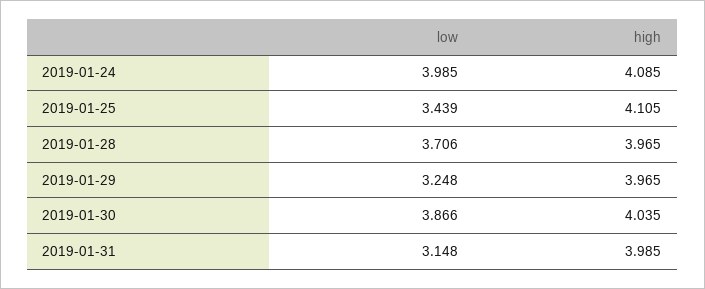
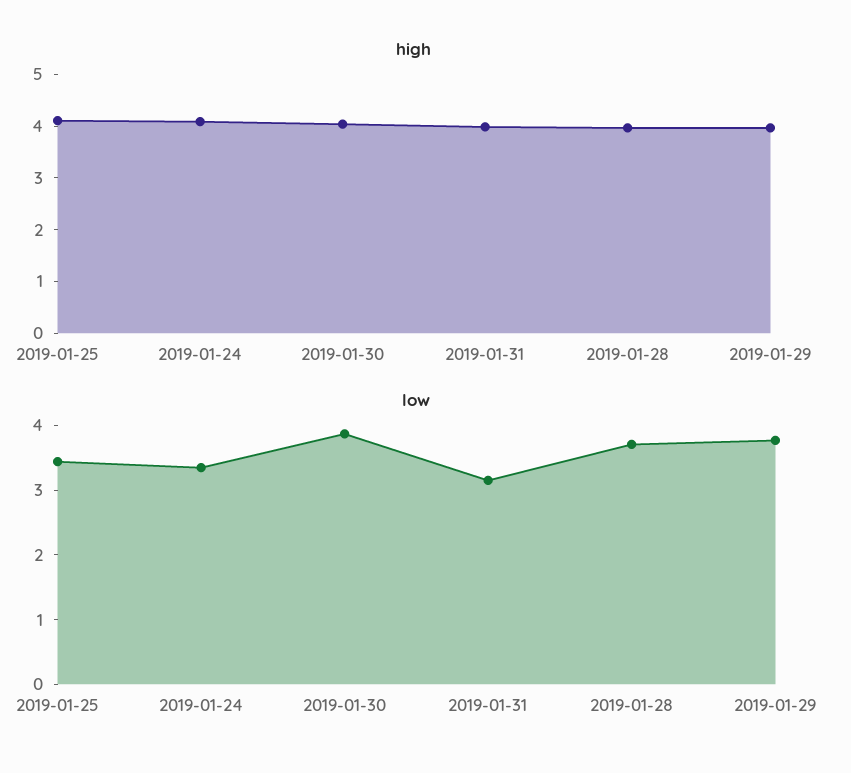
low, 2019-01-24: 3.985 -> 3.4
low, 2019-01-29: 3.248 -> 3.8

